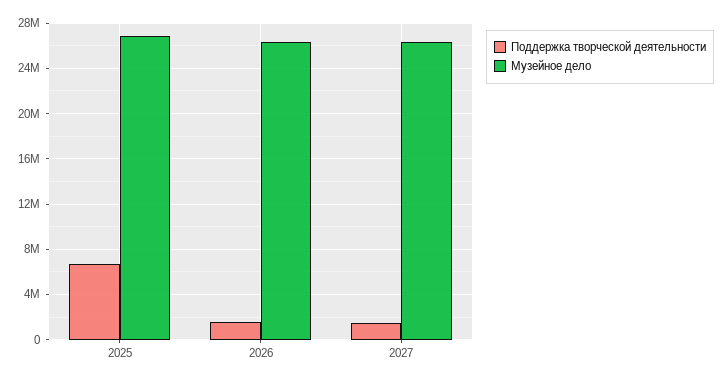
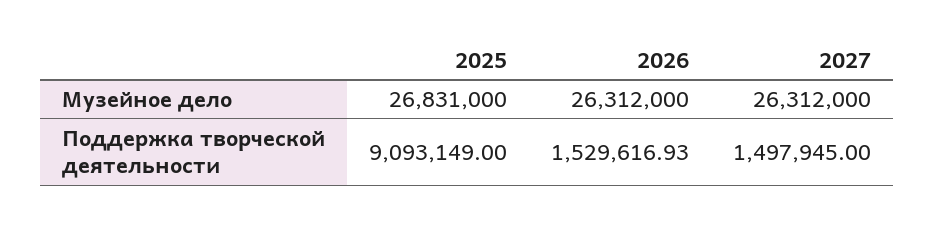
Поддержка творческой деятельности, 2025: 7000000 -> 9093149

